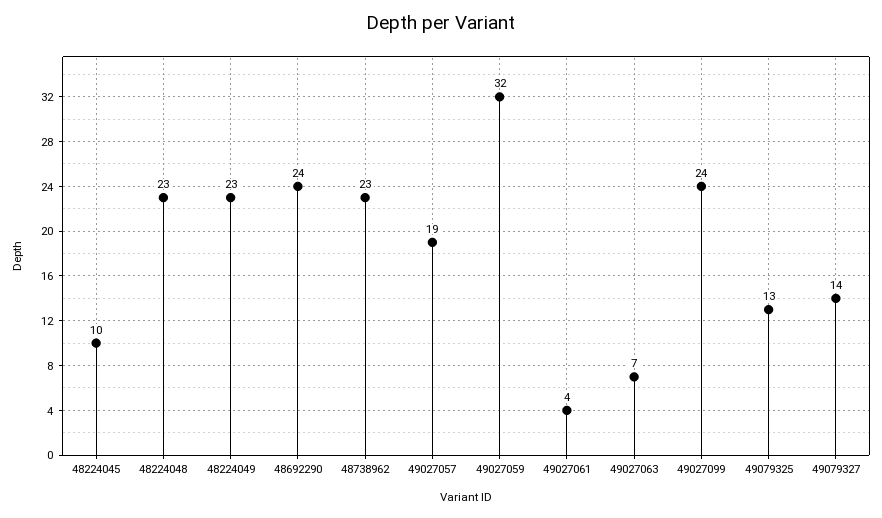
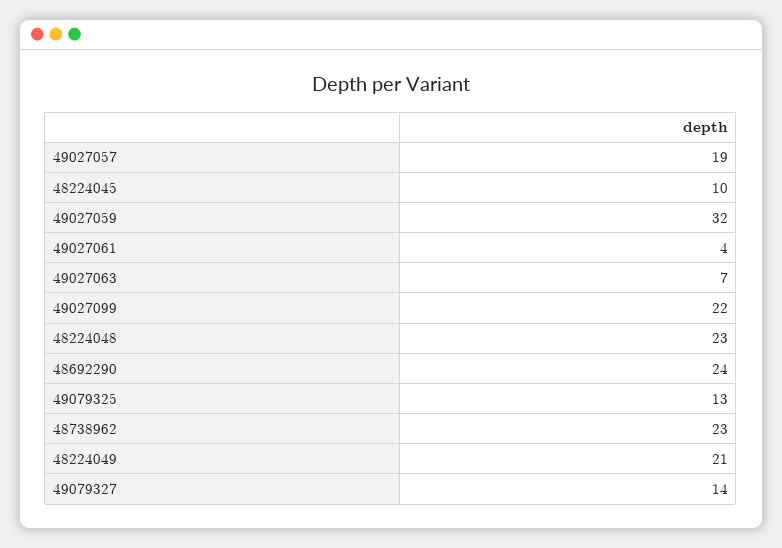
48224049: 23 -> 21
49027099: 24 -> 22

